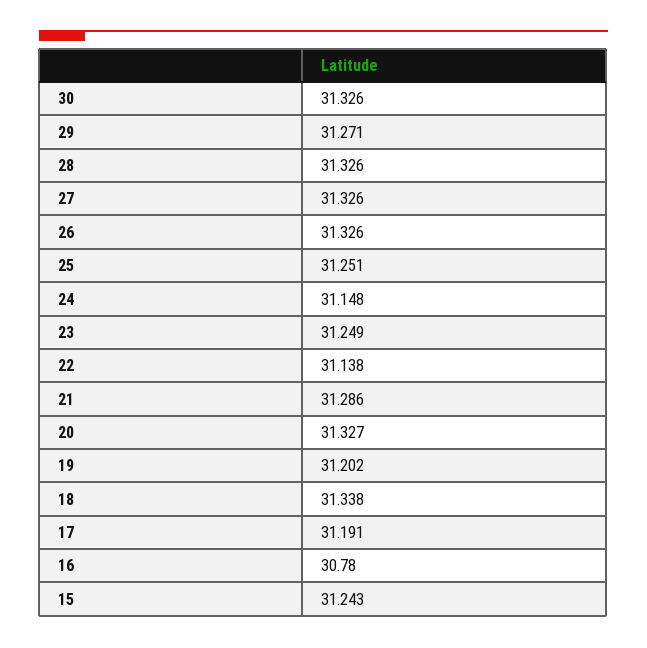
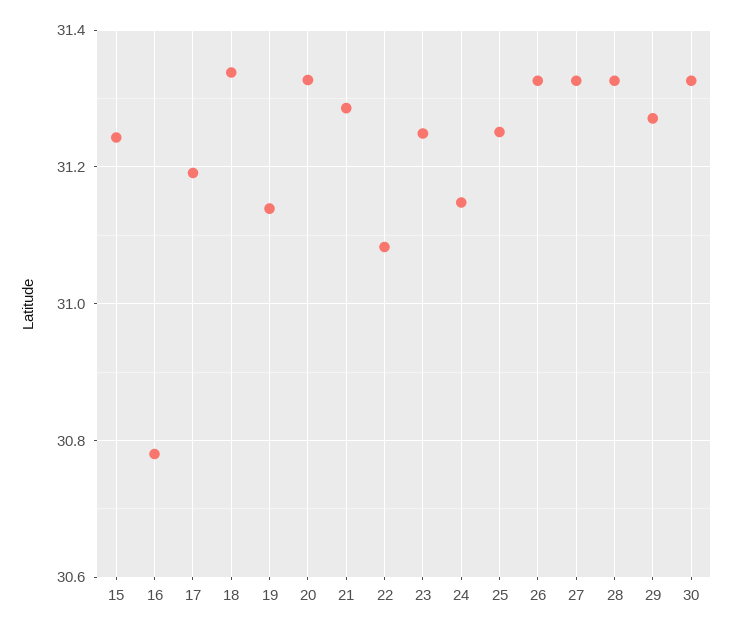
22: 31.138 -> 31.08
19: 31.202 -> 31.14

